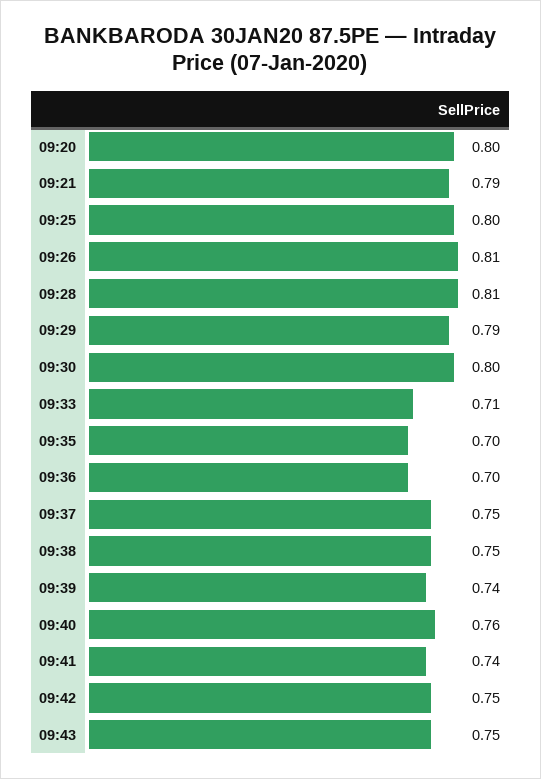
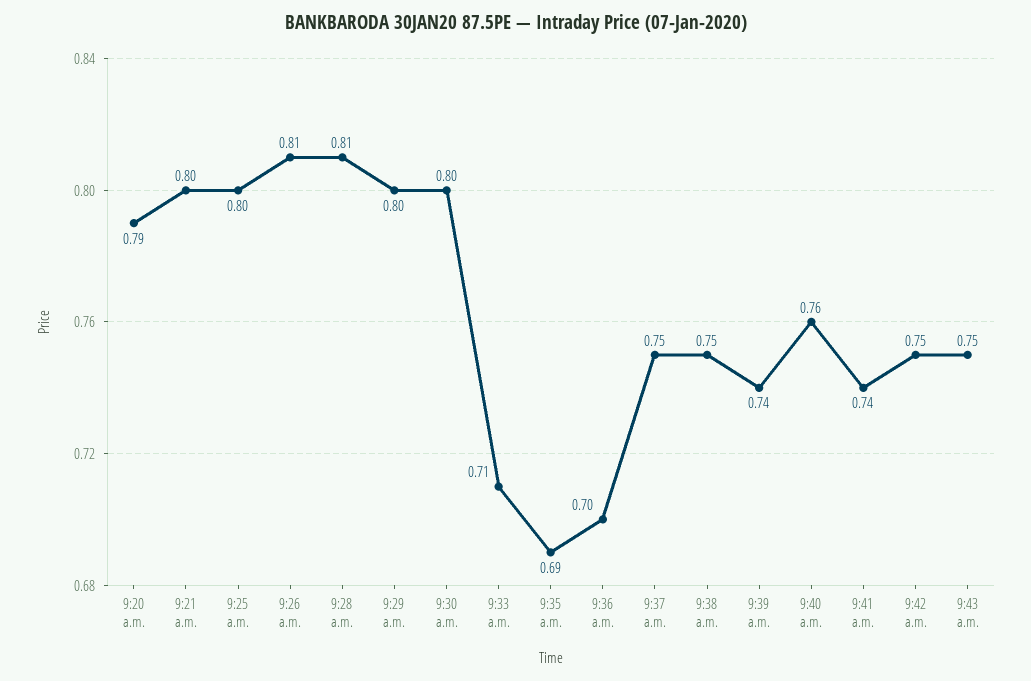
09:20: 0.8 -> 0.79
09:21: 0.79 -> 0.8
09:29: 0.79 -> 0.8
09:35: 0.7 -> 0.69

